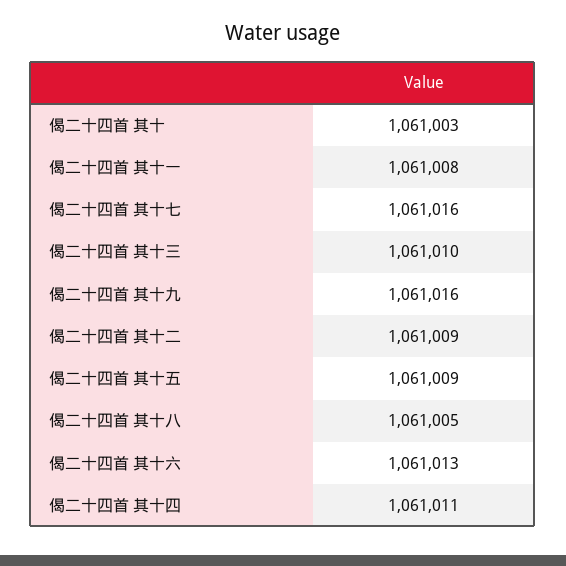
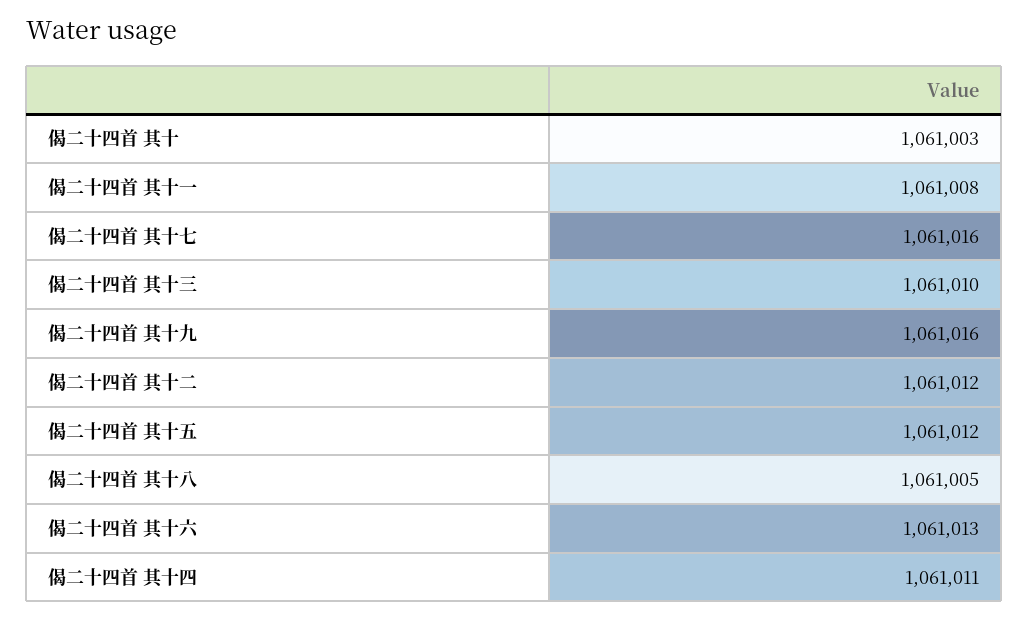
偈二十四首 其十二: 1061009 -> 1061012
偈二十四首 其十五: 1061009 -> 1061012

